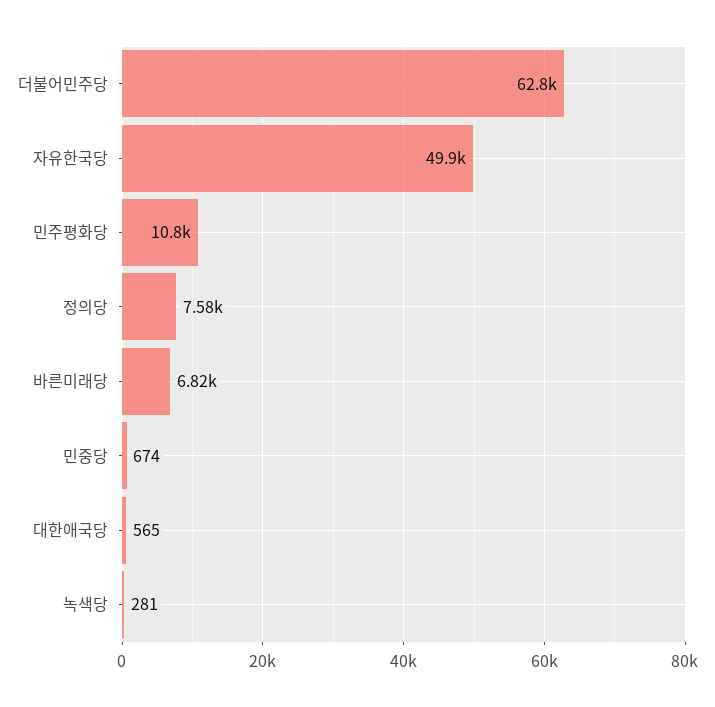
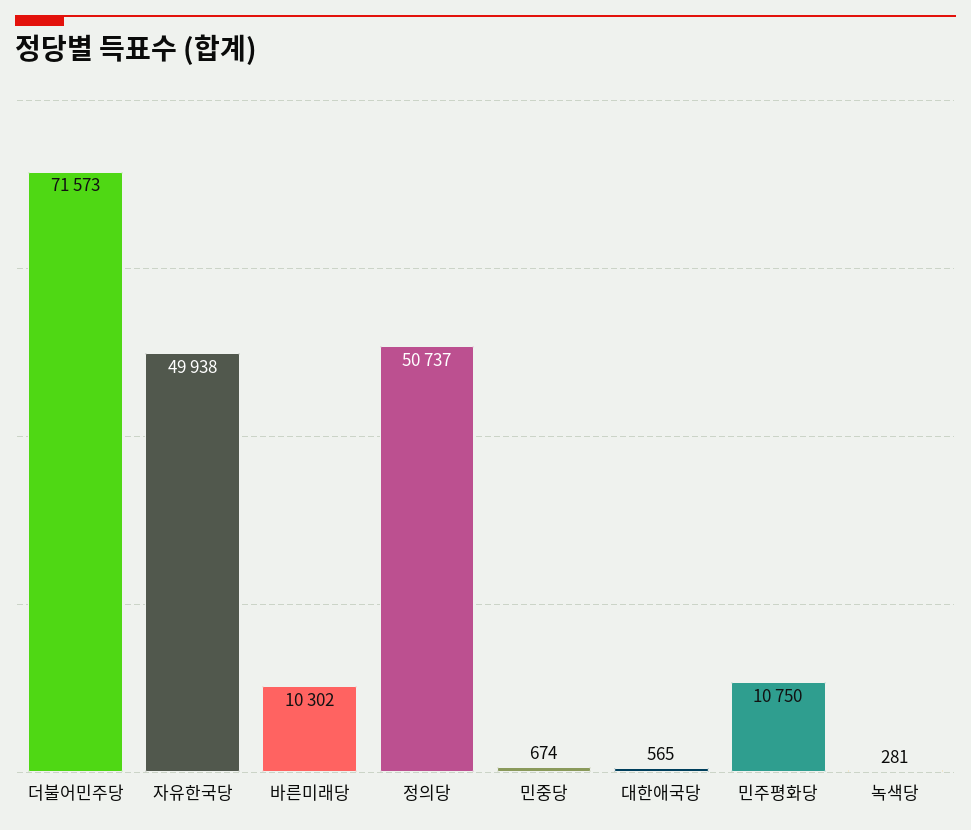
더불어민주당: 62800 -> 71573
정의당: 7580 -> 50737
바른미래당: 6820 -> 10302

